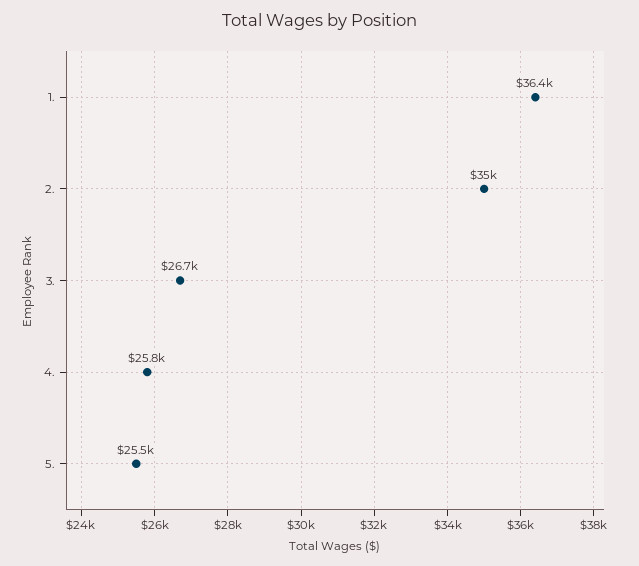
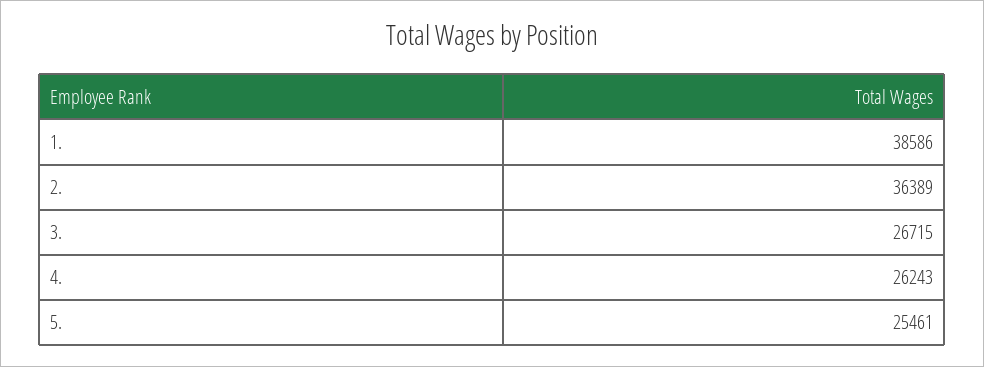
1.: 36400 -> 38586
2.: 35000 -> 36389
4.: 25800 -> 26243

